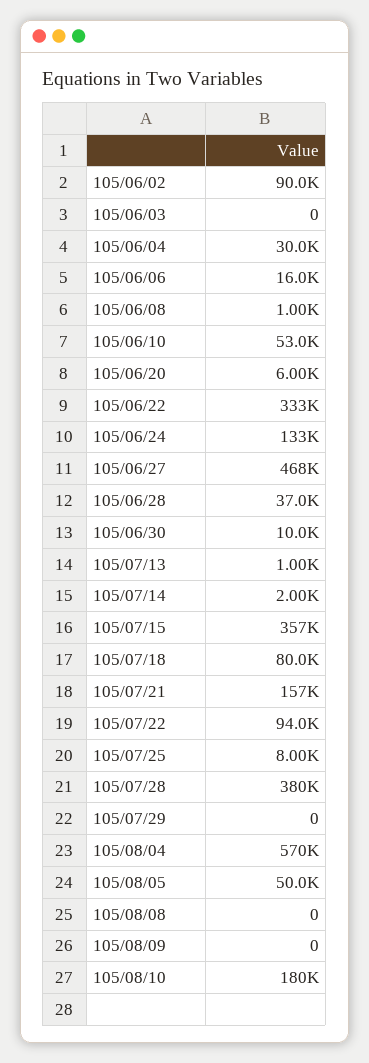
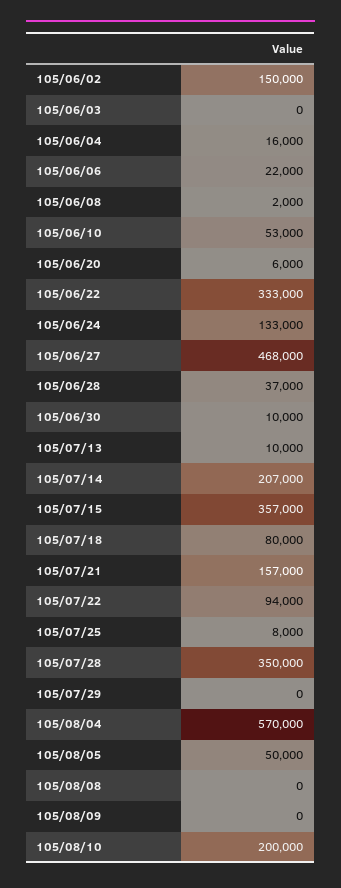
105/06/02: 90000 -> 150000
105/06/04: 30000 -> 16000
105/06/06: 16000 -> 22000
105/06/08: 1000 -> 2000
105/07/13: 1000 -> 10000
105/07/14: 2000 -> 207000
105/07/28: 380000 -> 350000
105/08/10: 180000 -> 200000

